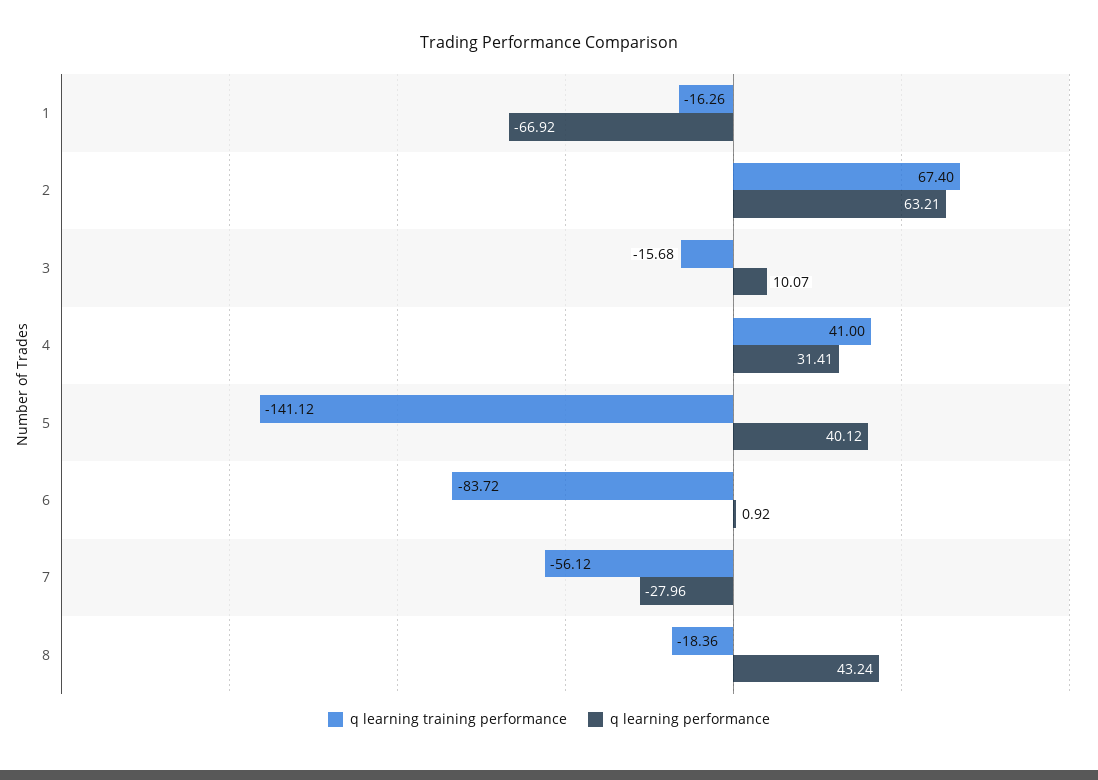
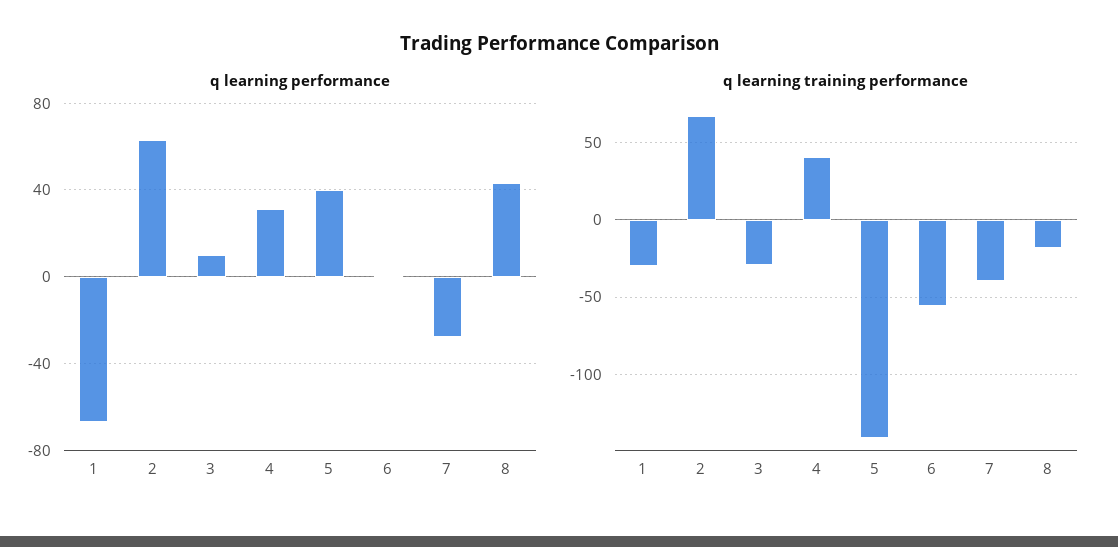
q learning training performance, 1: -16.26 -> -30
q learning training performance, 3: -15.68 -> -30
q learning training performance, 6: -83.72 -> -55
q learning training performance, 7: -56.12 -> -40

